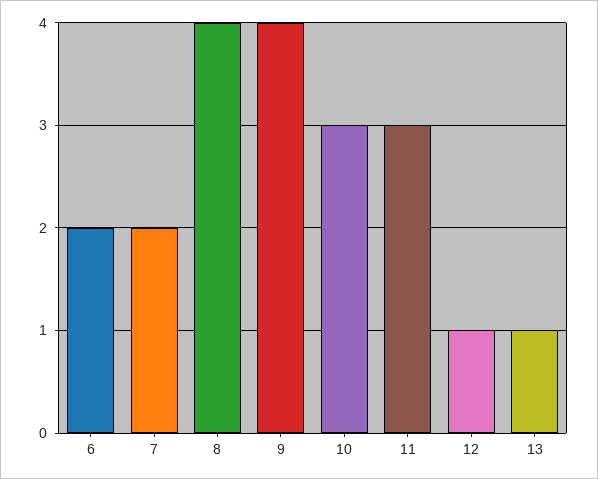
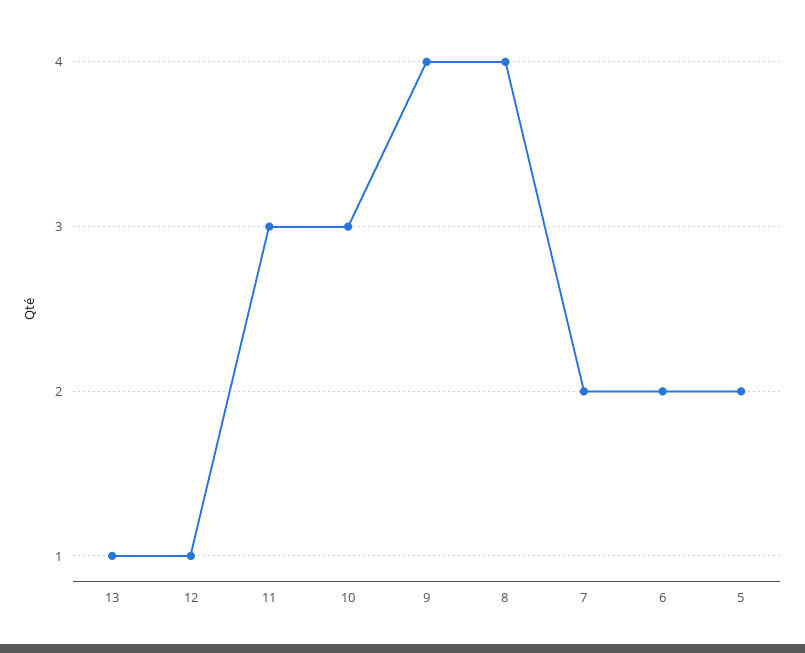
5: none -> 2

